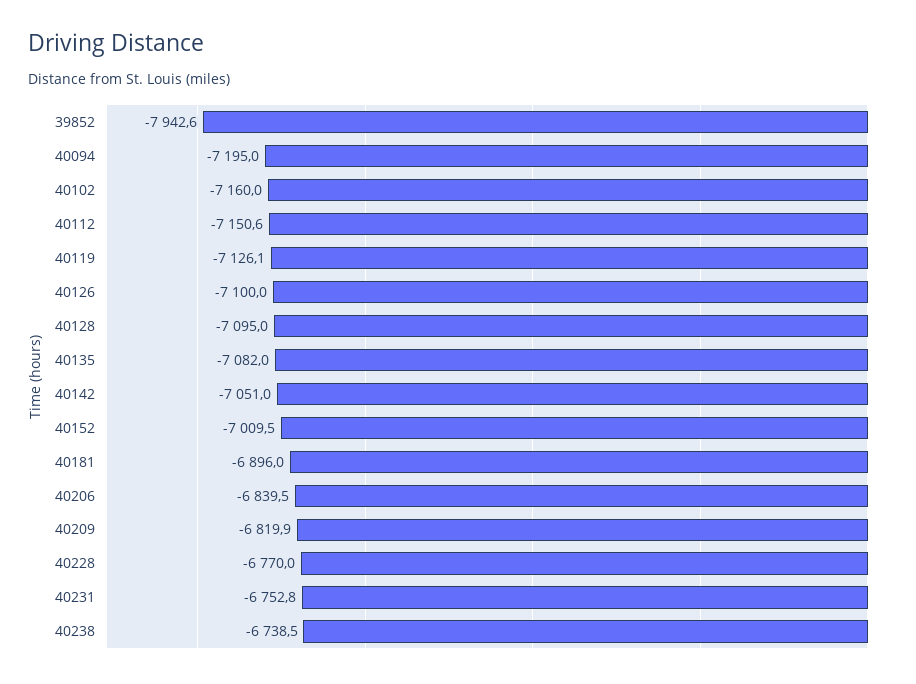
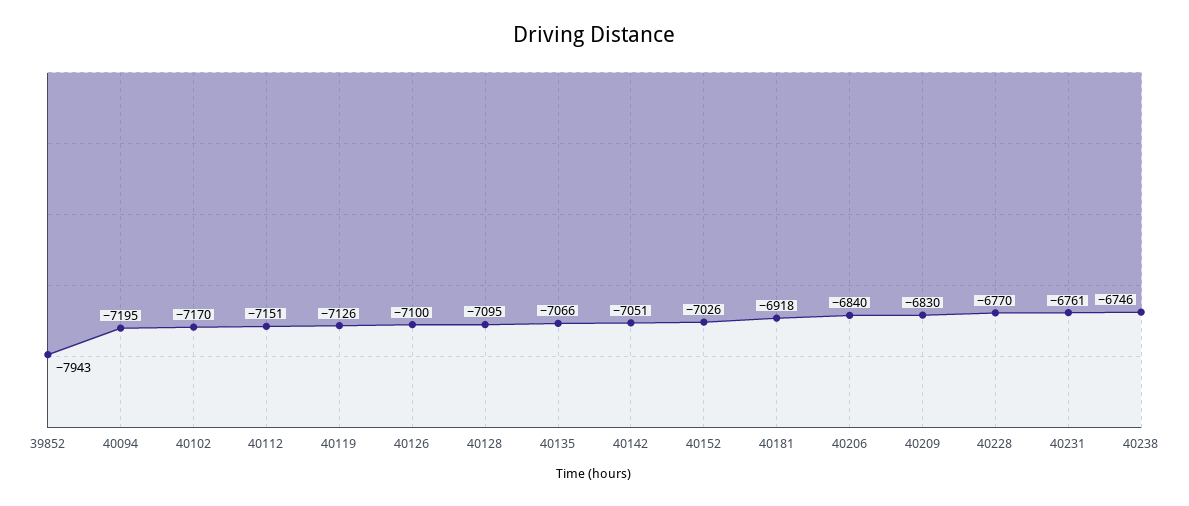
40102: -7160 -> -7170
40135: -7082 -> -7066
40152: -7009.5 -> -7026
40181: -6896 -> -6918
40209: -6819.9 -> -6830
40231: -6752.8 -> -6761
40238: -6738.5 -> -6746

